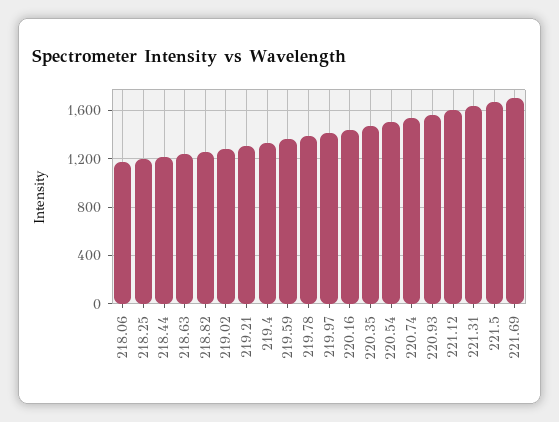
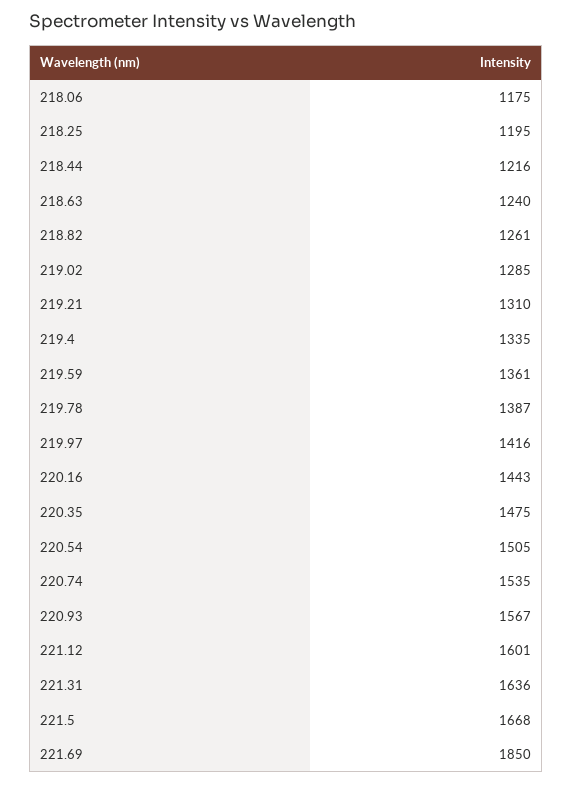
221.69: 1700 -> 1850

